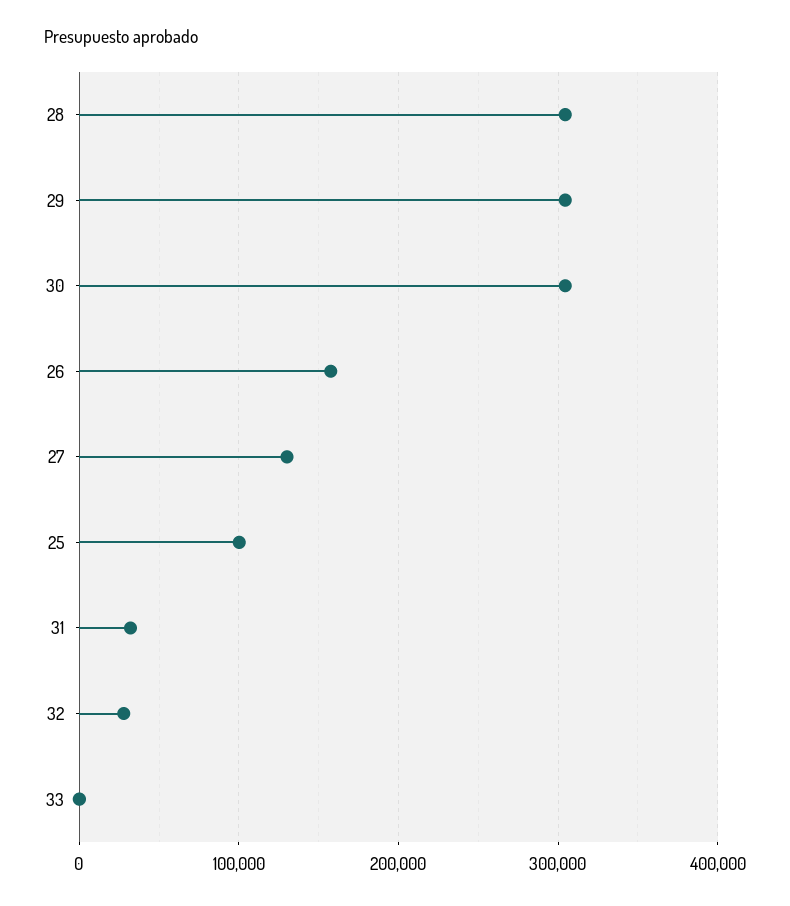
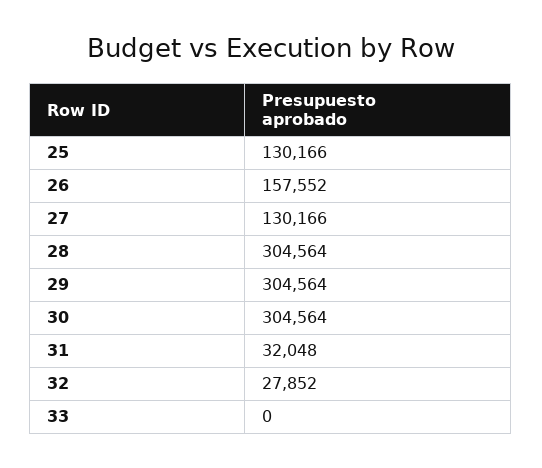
25: 100000 -> 130166

